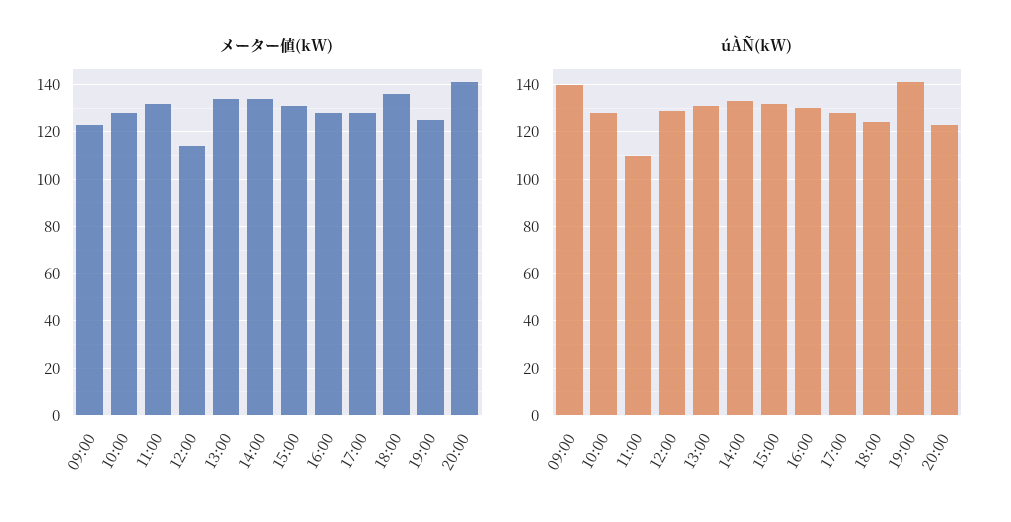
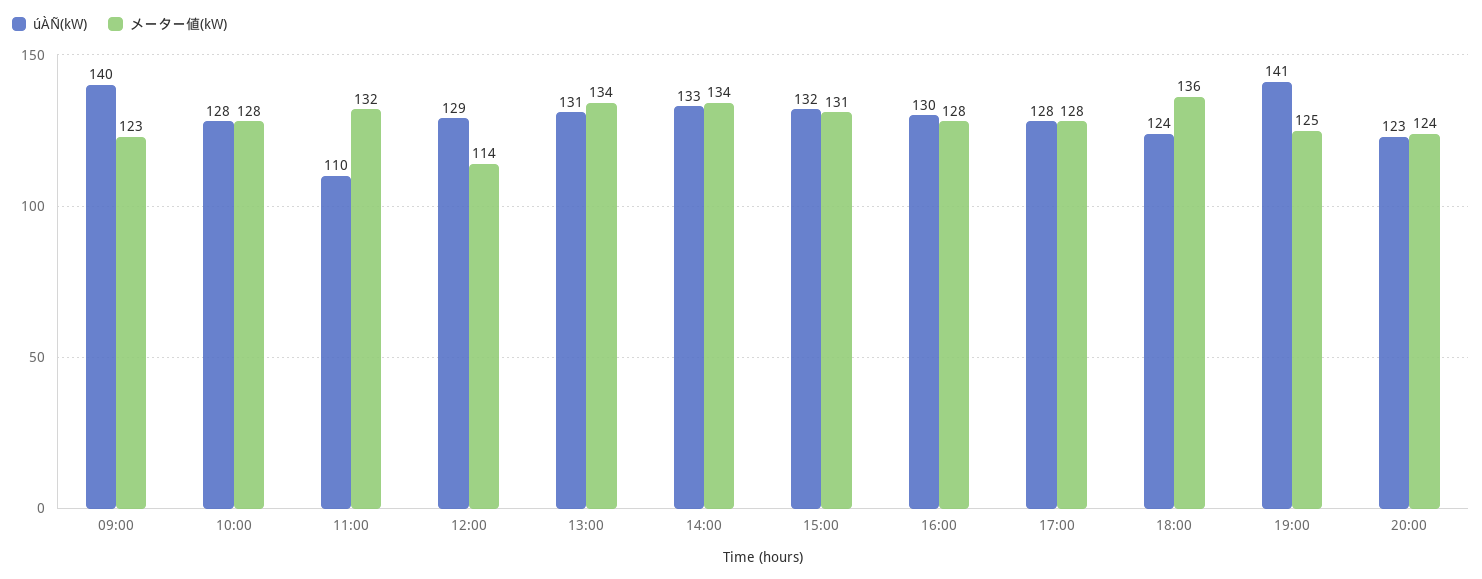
メーター値(kW), 20:00: 140 -> 124

